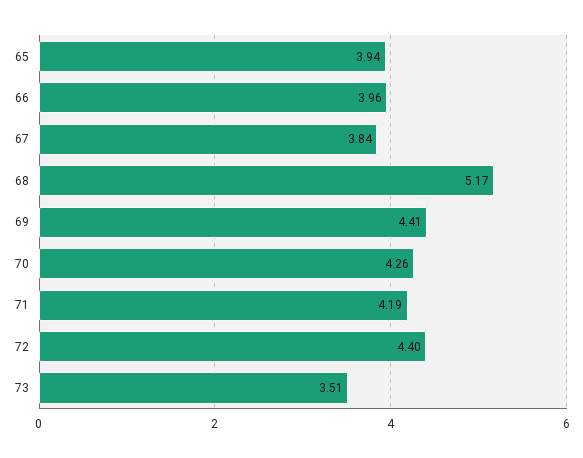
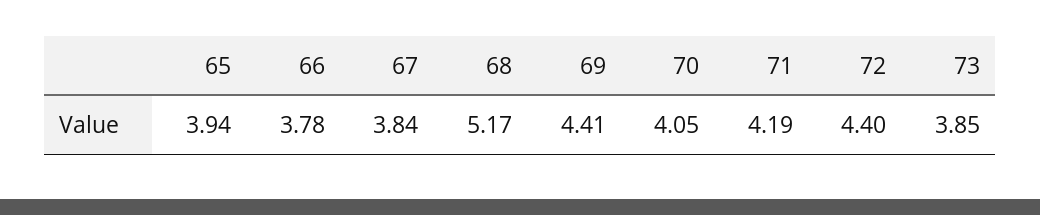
66: 3.96 -> 3.78
70: 4.26 -> 4.05
73: 3.51 -> 3.85

